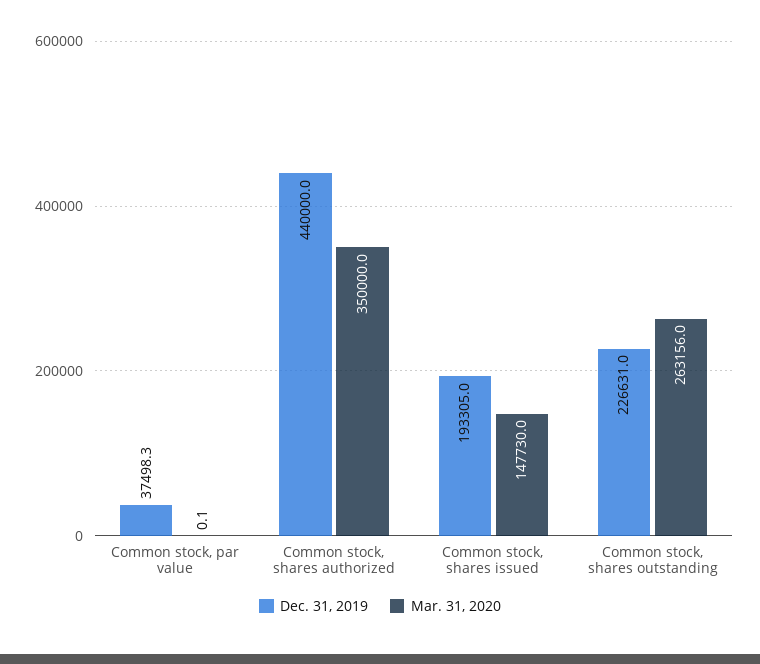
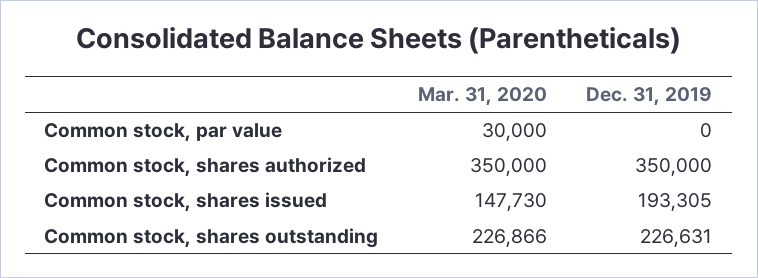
Dec. 31, 2019, Common stock, par value: 37498.3 -> 0
Mar. 31, 2020, Common stock, par value: 0.1 -> 30000
Dec. 31, 2019, Common stock, shares authorized: 440000 -> 350000
Mar. 31, 2020, Common stock, shares outstanding: 263156 -> 226866

